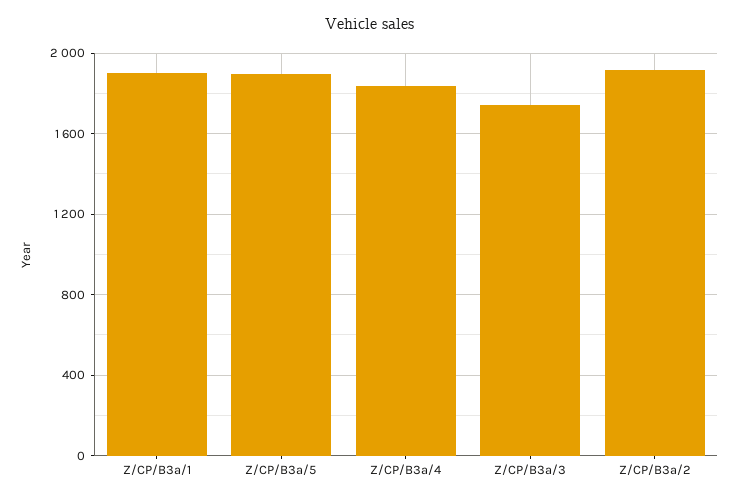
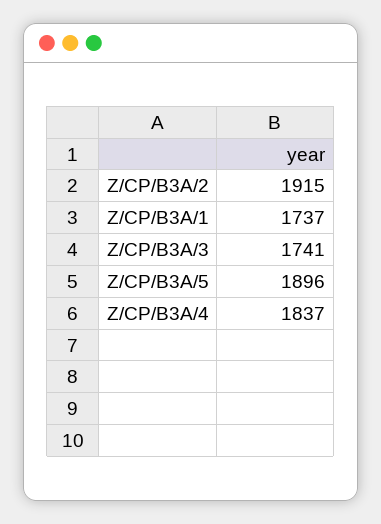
Z/CP/B3a/1: 1900 -> 1737

